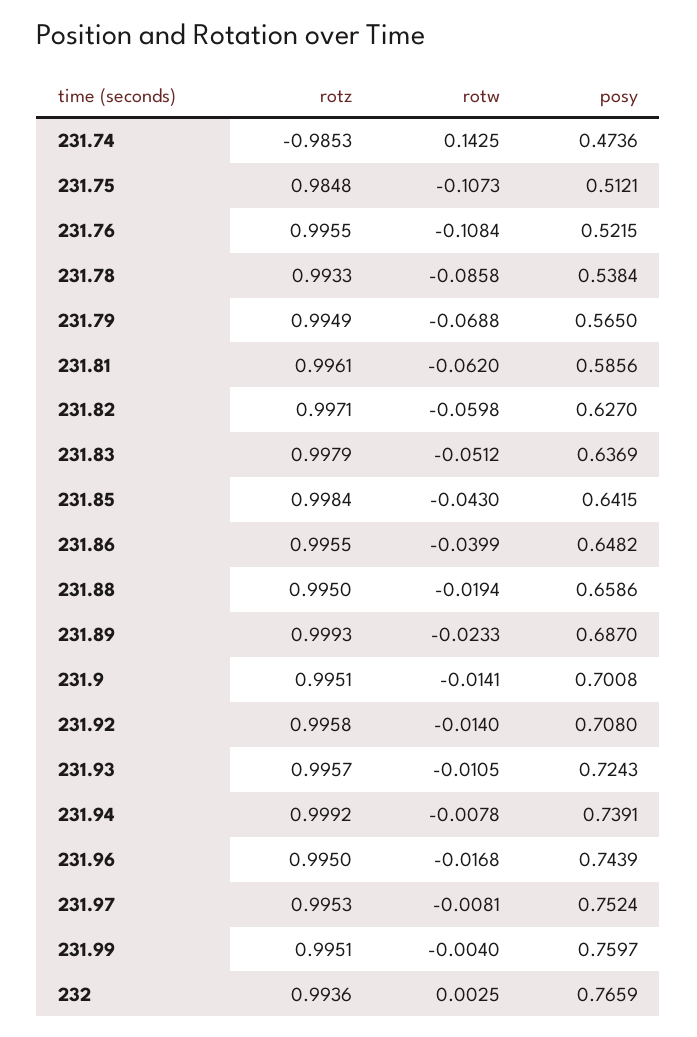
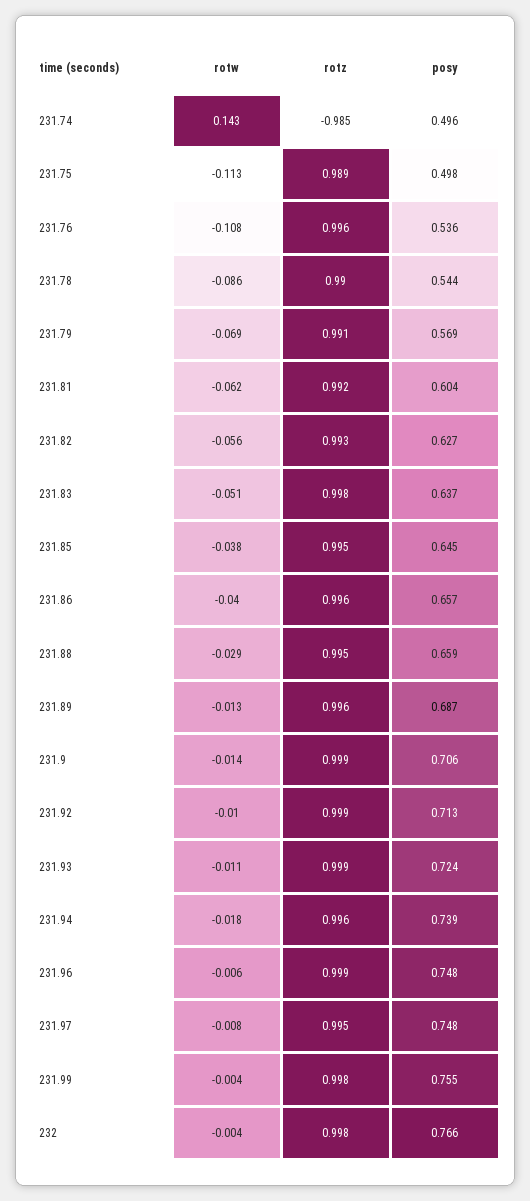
posy, 231.74: 0.4736 -> 0.496
rotz, 231.75: 0.9848 -> 0.989
rotw, 231.75: -0.1073 -> -0.113
posy, 231.75: 0.5121 -> 0.498
posy, 231.76: 0.5215 -> 0.536
rotz, 231.78: 0.9933 -> 0.99
posy, 231.78: 0.5384 -> 0.544
rotz, 231.79: 0.9949 -> 0.991
posy, 231.79: 0.565 -> 0.569
rotz, 231.81: 0.9961 -> 0.992
posy, 231.81: 0.5856 -> 0.604
rotz, 231.82: 0.9971 -> 0.993
rotw, 231.82: -0.0598 -> -0.056
rotz, 231.85: 0.9984 -> 0.995
rotw, 231.85: -0.043 -> -0.038
posy, 231.85: 0.6415 -> 0.645
posy, 231.86: 0.6482 -> 0.657
rotw, 231.88: -0.0194 -> -0.029
rotz, 231.89: 0.9993 -> 0.996
rotw, 231.89: -0.0233 -> -0.013
rotz, 231.9: 0.9951 -> 0.999
posy, 231.9: 0.7008 -> 0.706
rotz, 231.92: 0.9958 -> 0.999
rotw, 231.92: -0.014 -> -0.01
posy, 231.92: 0.708 -> 0.713
rotz, 231.93: 0.9957 -> 0.999
rotz, 231.94: 0.9992 -> 0.996
rotw, 231.94: -0.0078 -> -0.018
rotz, 231.96: 0.995 -> 0.999
rotw, 231.96: -0.0168 -> -0.006
posy, 231.96: 0.7439 -> 0.748
posy, 231.97: 0.7524 -> 0.748
rotz, 231.99: 0.9951 -> 0.998
posy, 231.99: 0.7597 -> 0.755
rotz, 232: 0.9936 -> 0.998
rotw, 232: 0.0025 -> -0.004

